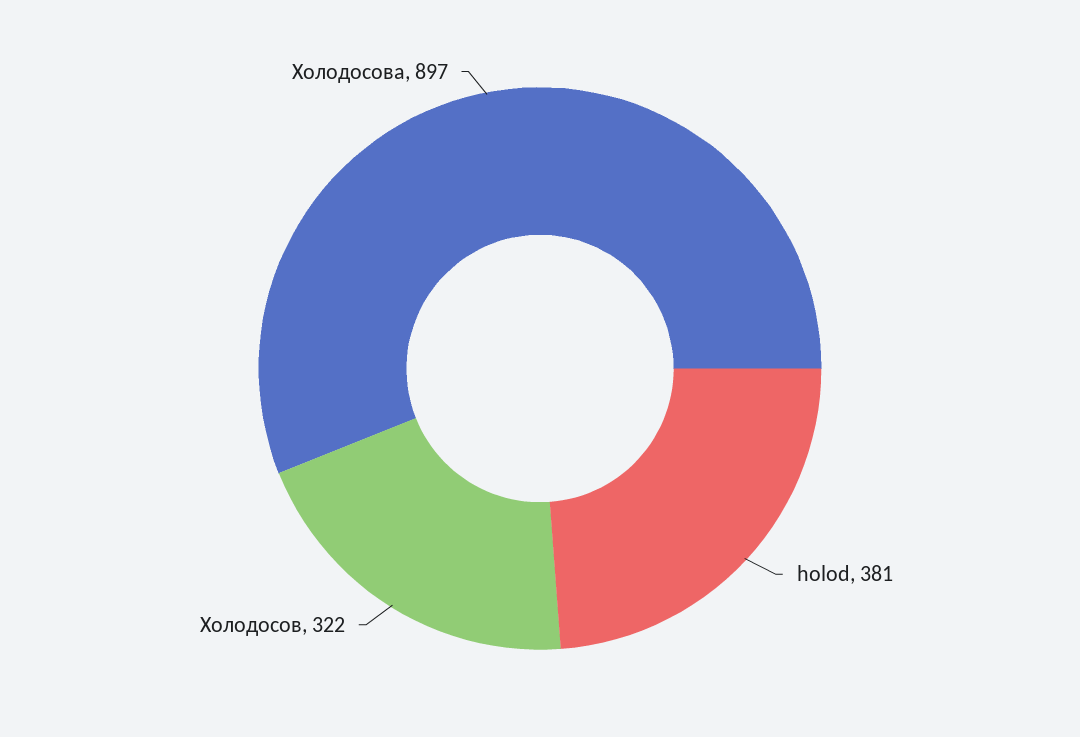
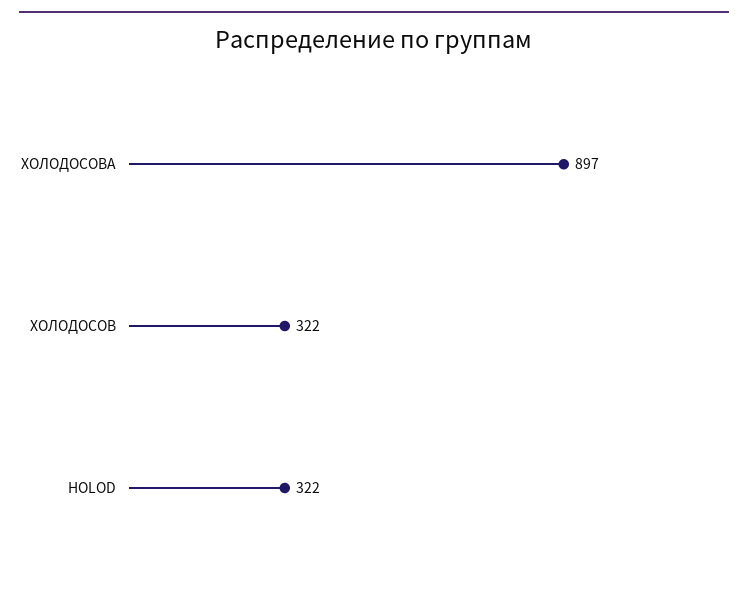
holod: 381 -> 322

